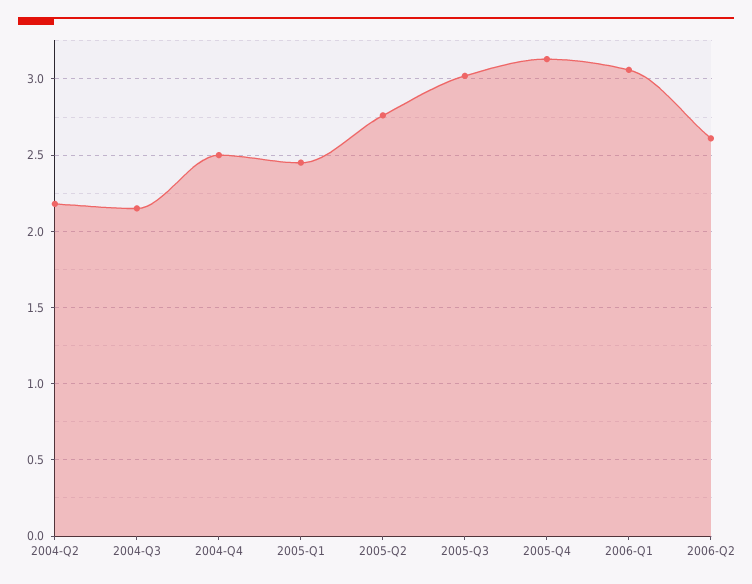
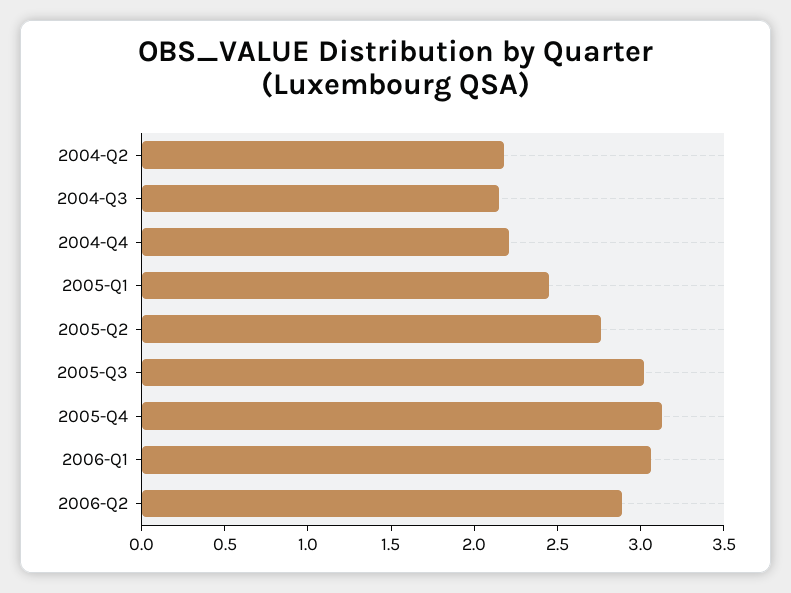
2004-Q4: 2.5 -> 2.2
2006-Q2: 2.6 -> 2.9

